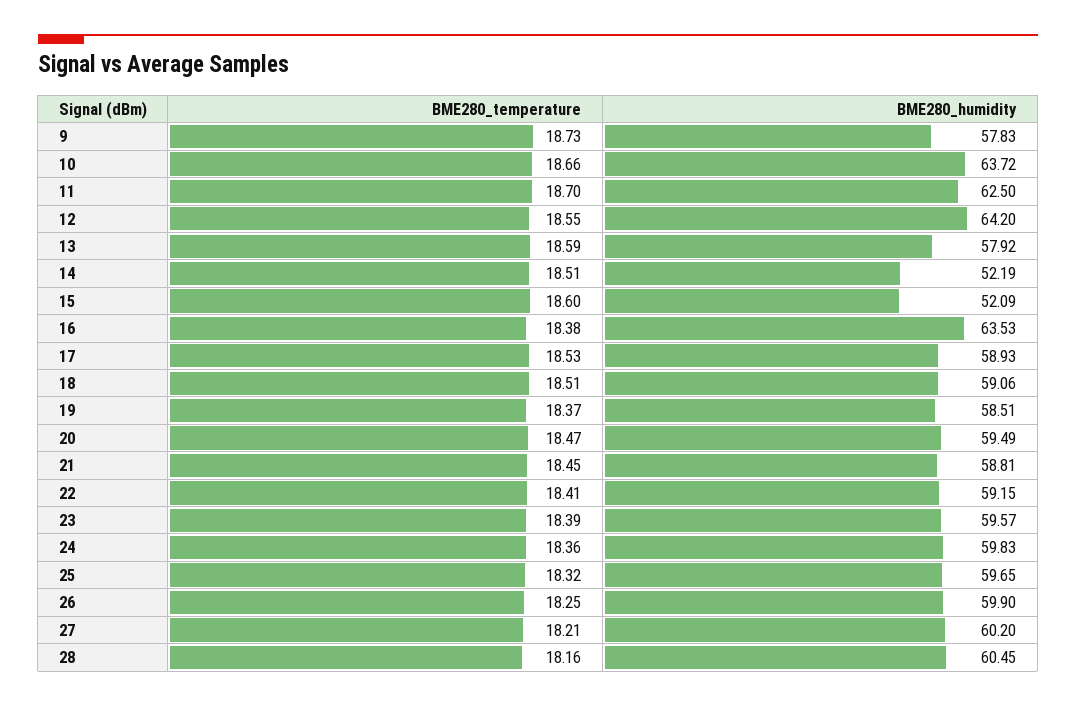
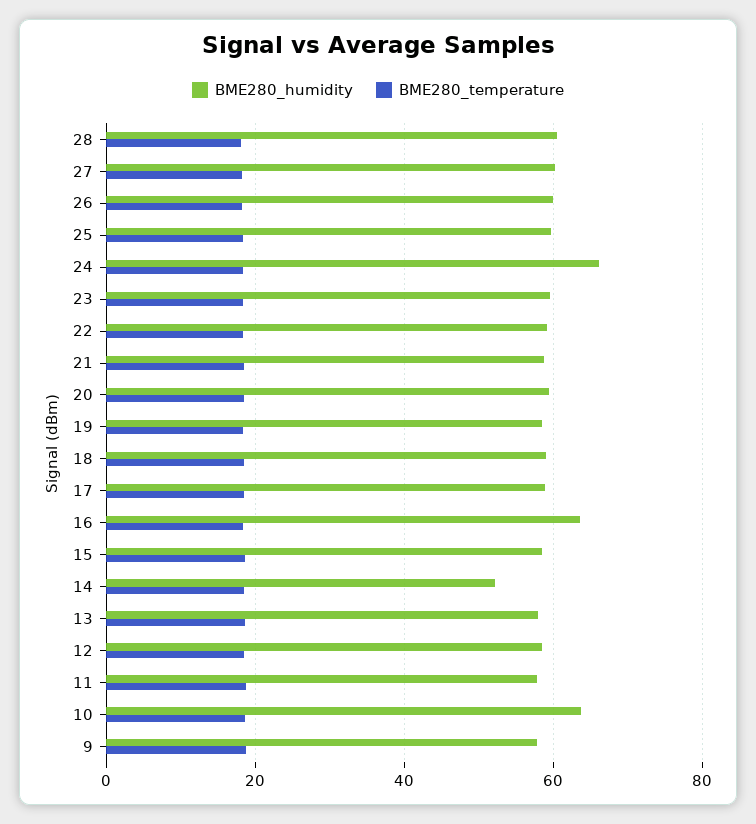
BME280_humidity, 11: 62.5 -> 58
BME280_humidity, 12: 64.2 -> 58
BME280_humidity, 15: 52.09 -> 58
BME280_humidity, 24: 59.83 -> 66

